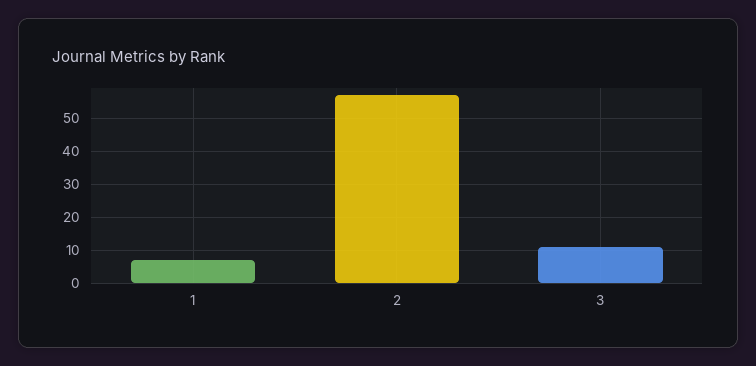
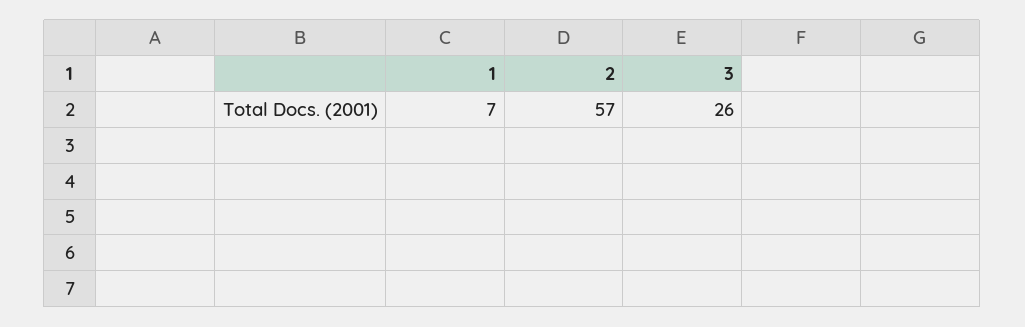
3: 10 -> 26

